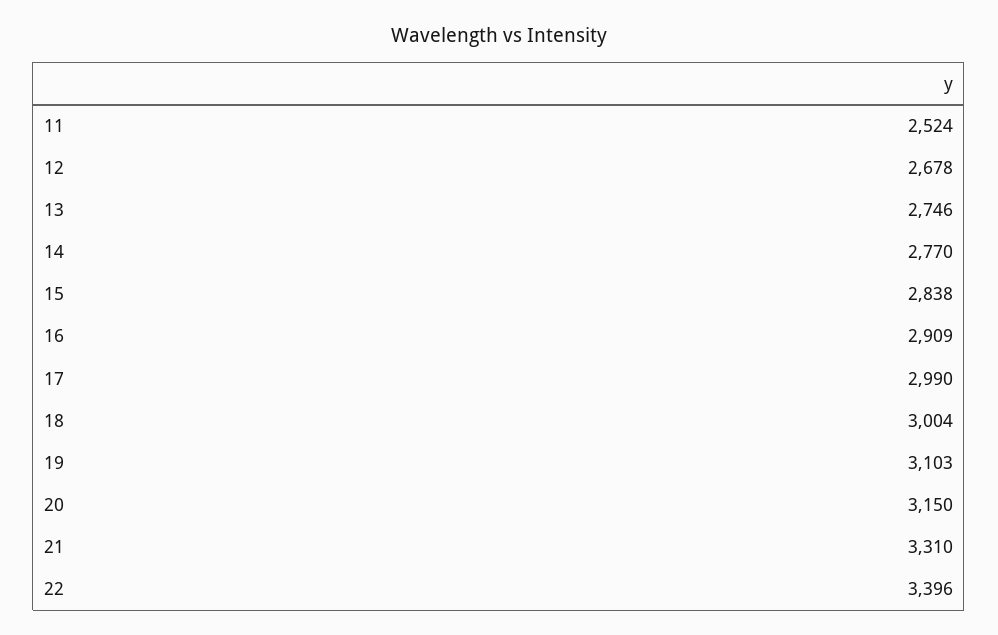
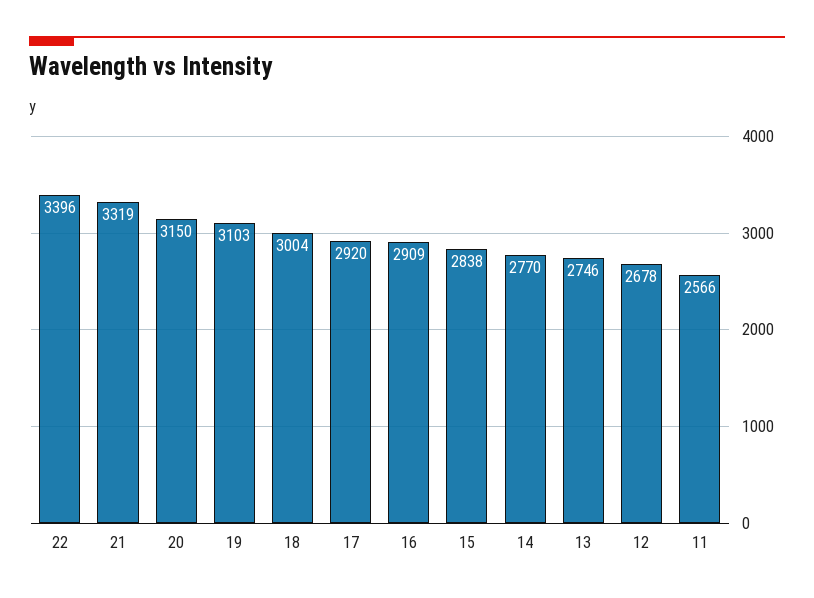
11: 2524 -> 2566
17: 2990 -> 2920
21: 3310 -> 3319

